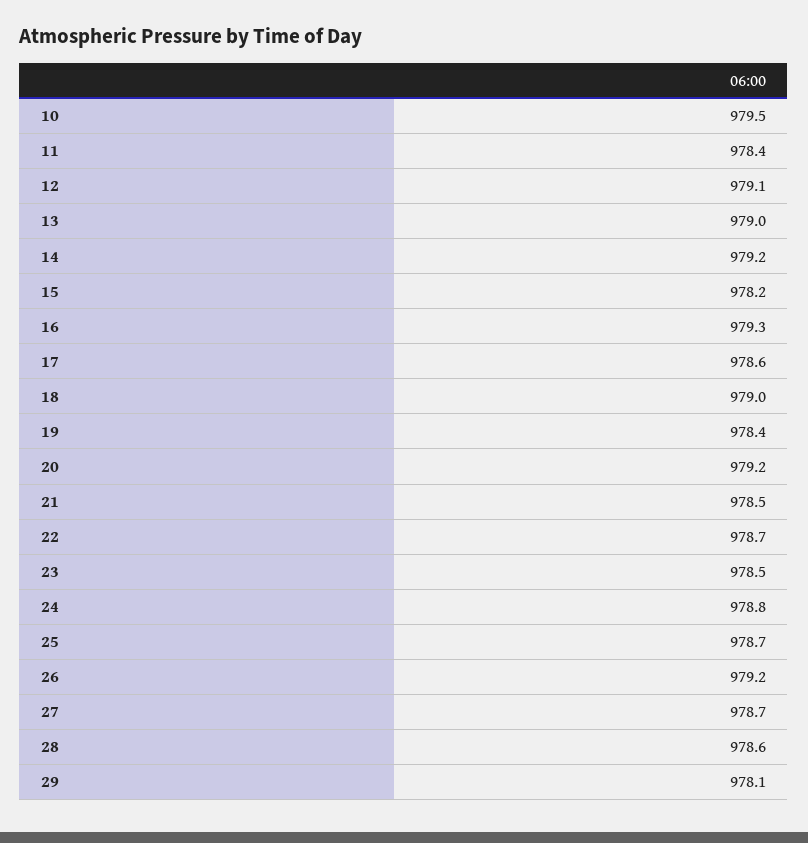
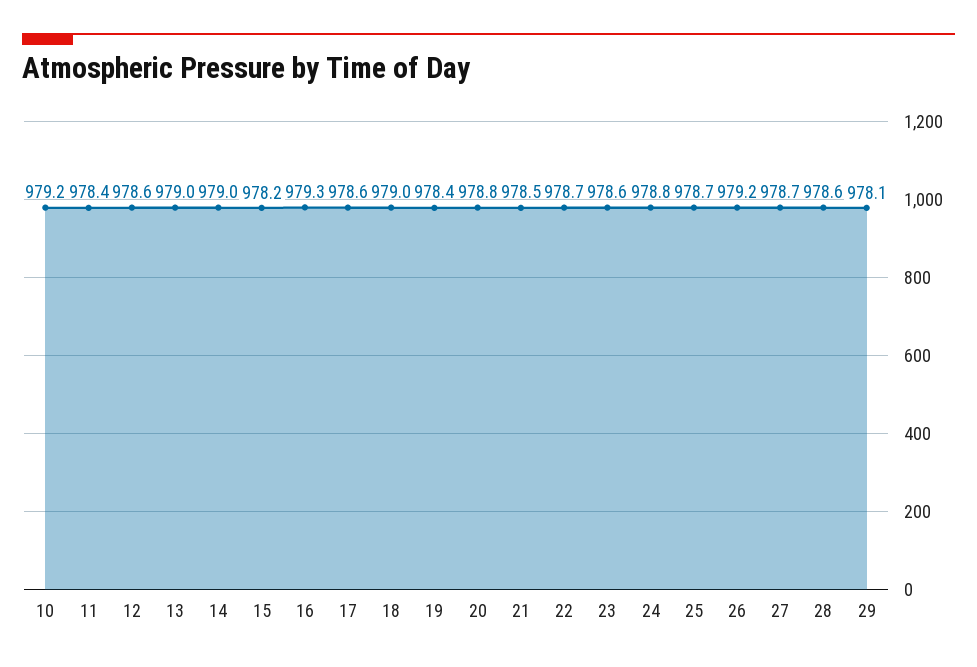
10: 979.5 -> 979.2
12: 979.1 -> 978.6
14: 979.2 -> 979
20: 979.2 -> 978.8
23: 978.5 -> 978.6

